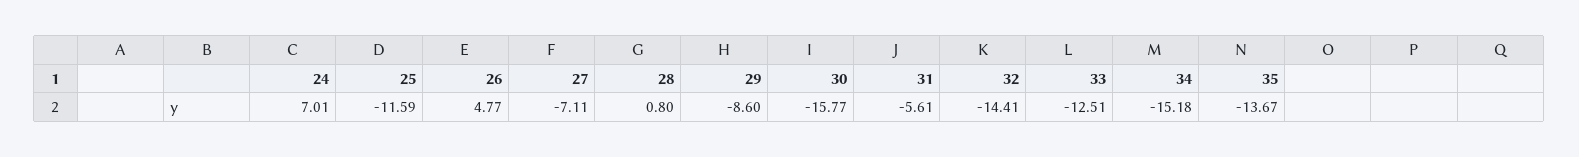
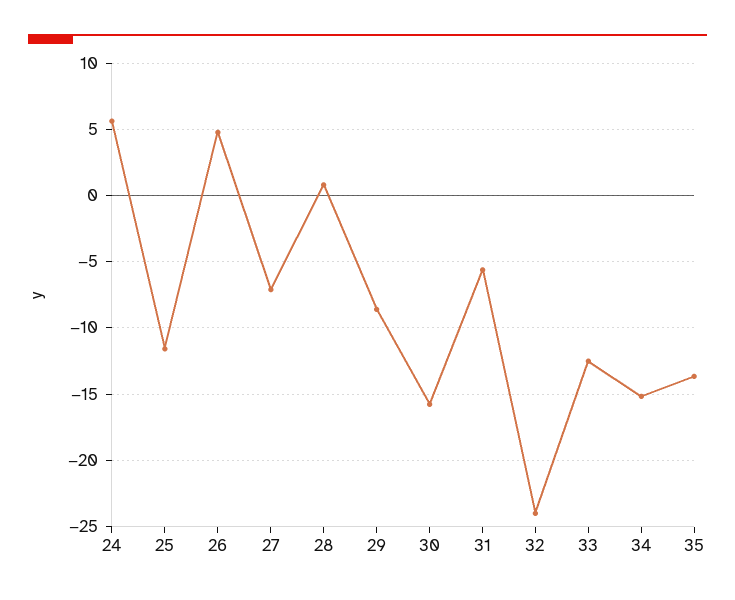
24: 7.01 -> 5.5
32: -14.41 -> -24

